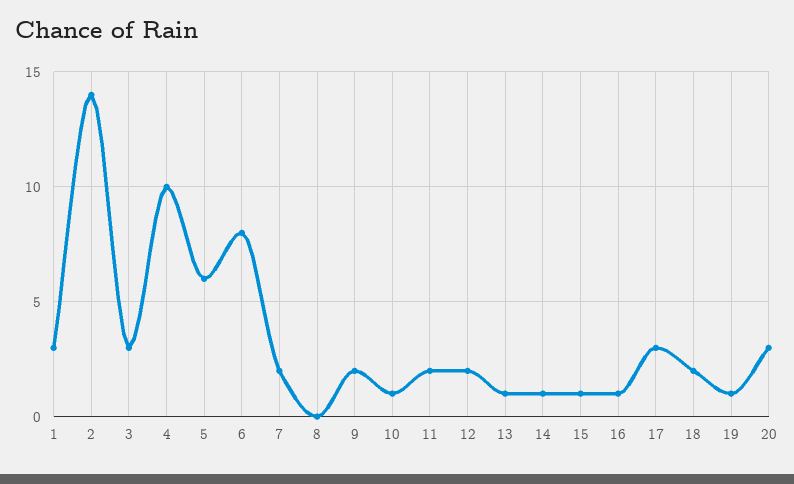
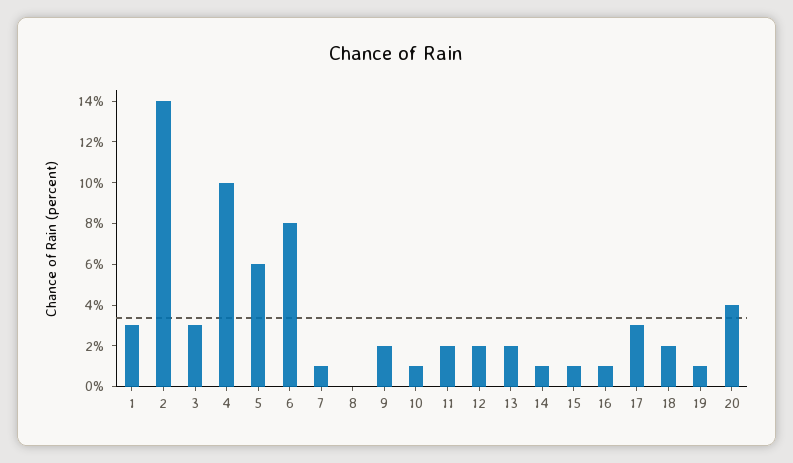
7: 2 -> 1
13: 1 -> 2
20: 3 -> 4

